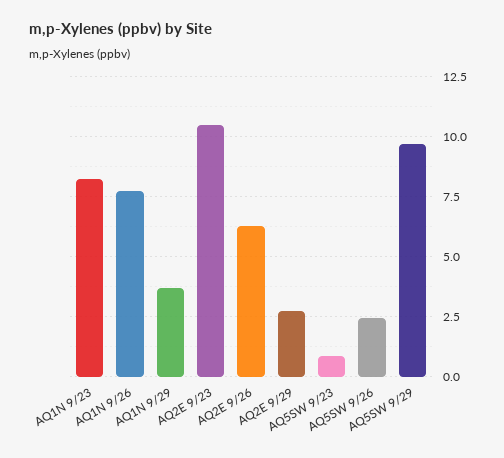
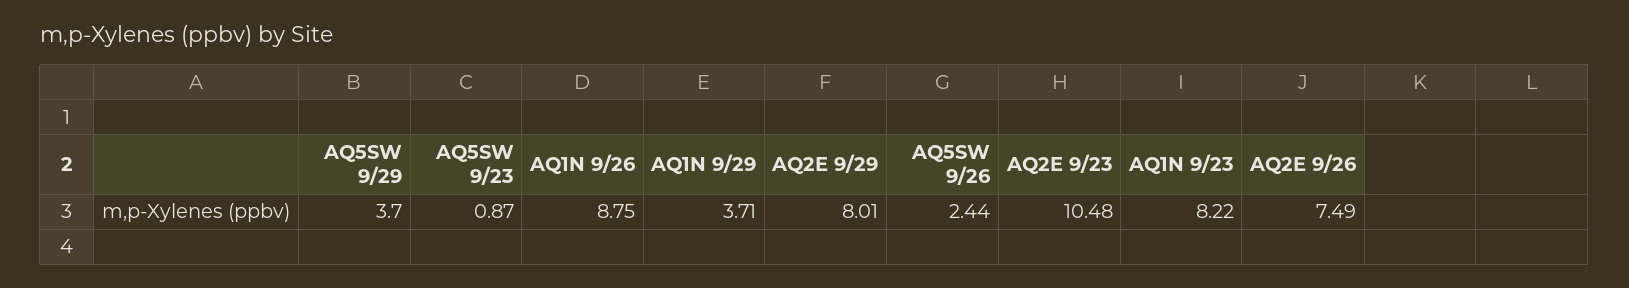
AQ1N 9/26: 7.75 -> 8.75
AQ2E 9/26: 6.25 -> 7.49
AQ2E 9/29: 2.75 -> 8.01
AQ5SW 9/29: 9.75 -> 3.7

